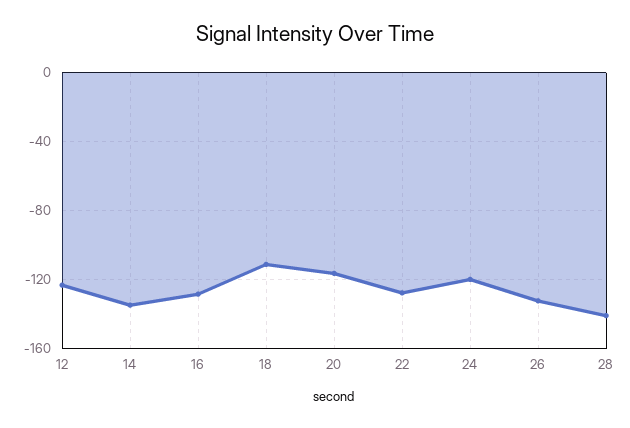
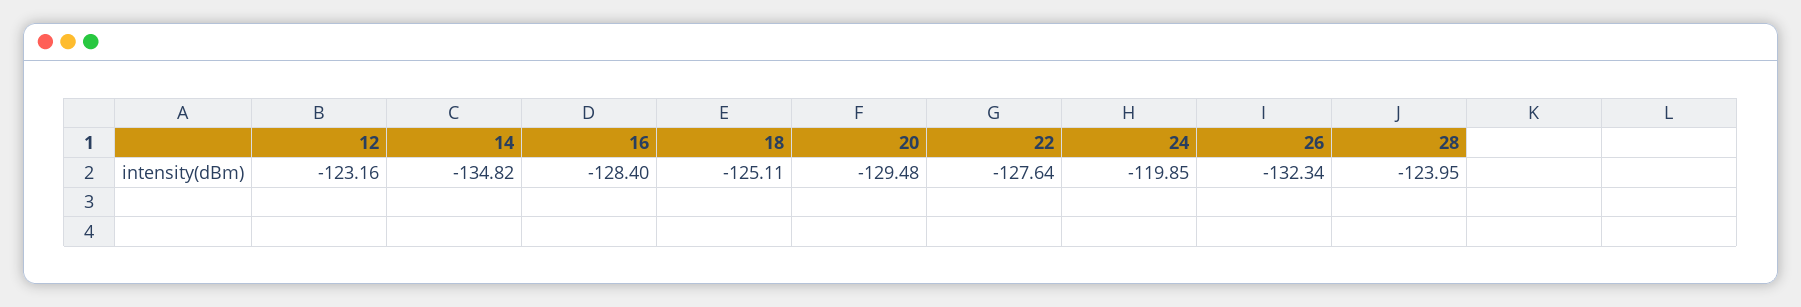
18: -110 -> -125.11
20: -115 -> -129.48
28: -140 -> -123.95

